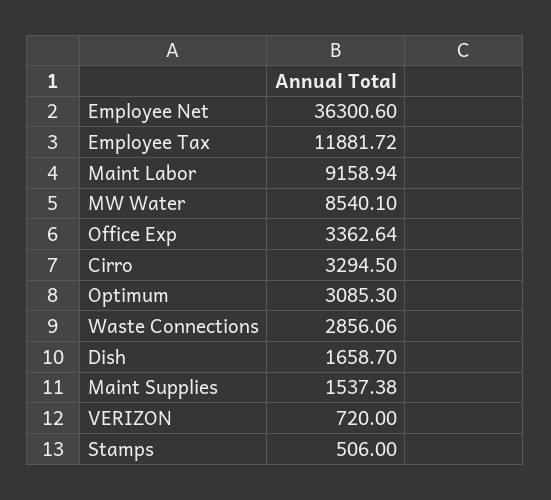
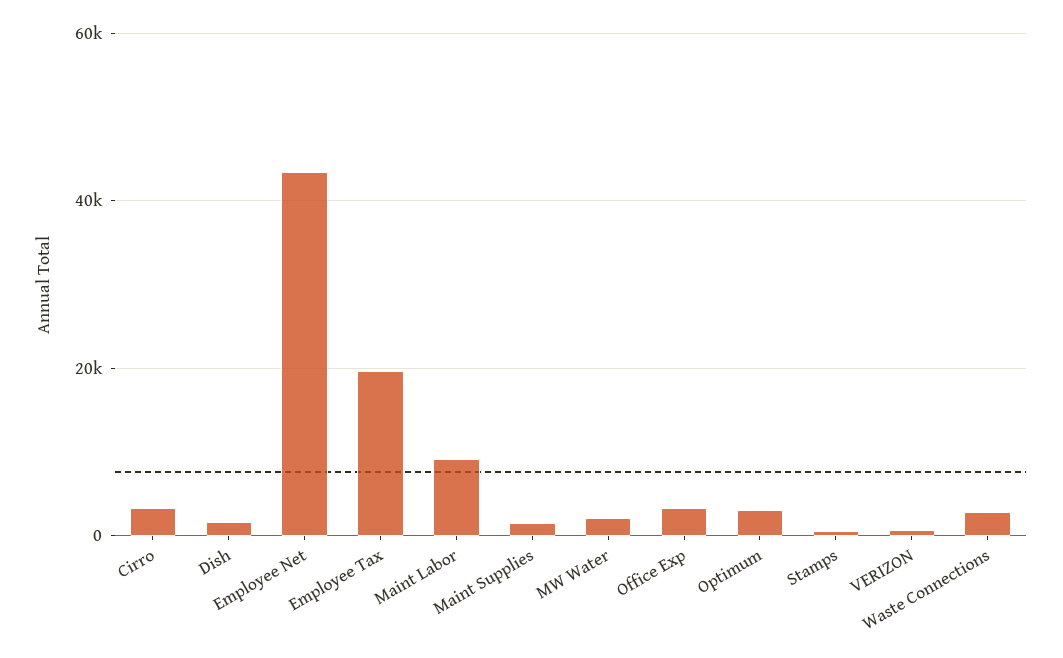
Employee Net: 36300.6 -> 44000
Employee Tax: 11881.72 -> 20000
MW Water: 8540.1 -> 2000

